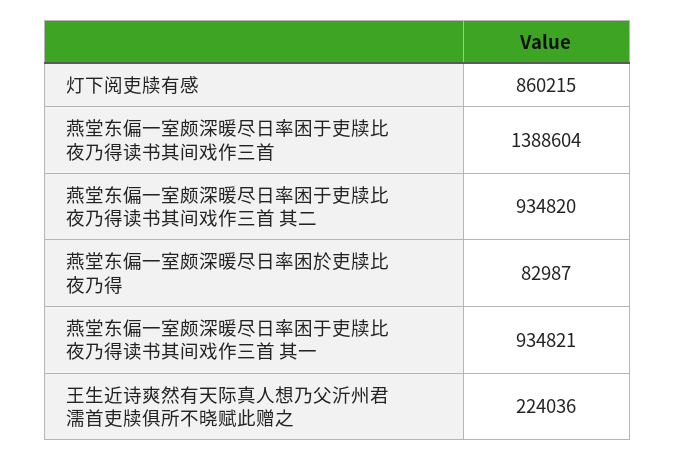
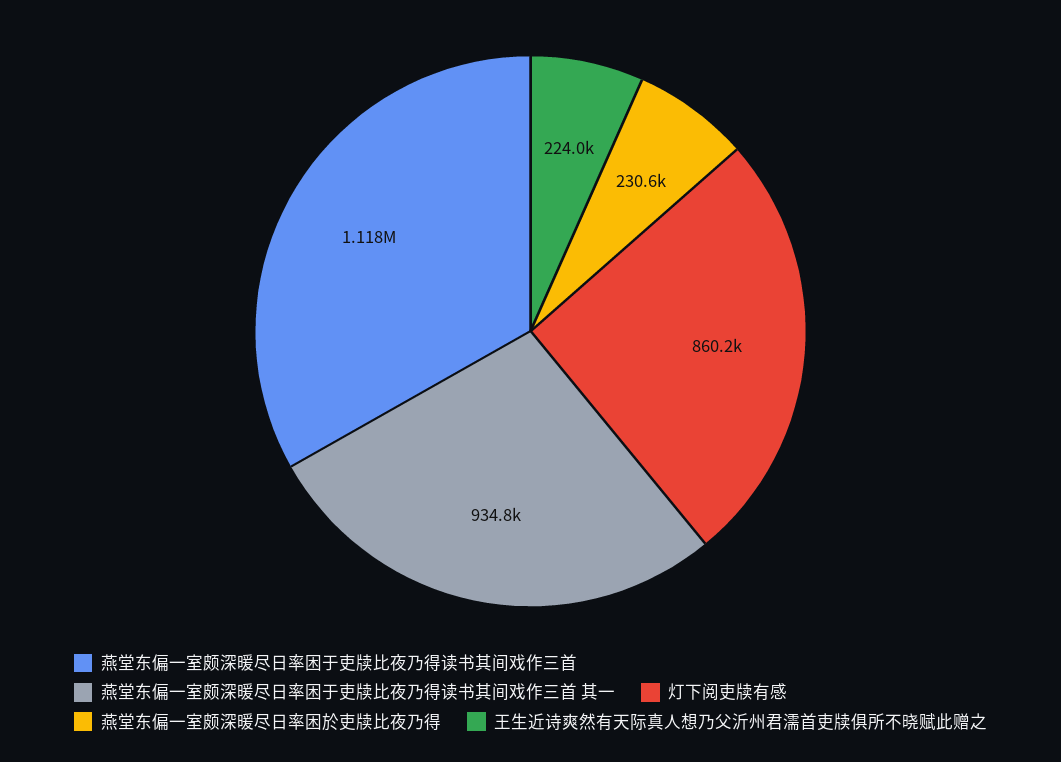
燕堂东偏一室颇深暖尽日率困于吏牍比夜乃得读书其间戏作三首: 1388604 -> 1118000
燕堂东偏一室颇深暖尽日率困于吏牍比夜乃得读书其间戏作三首 其二: 934820 -> none
燕堂东偏一室颇深暖尽日率困於吏牍比夜乃得: 82987 -> 230600

